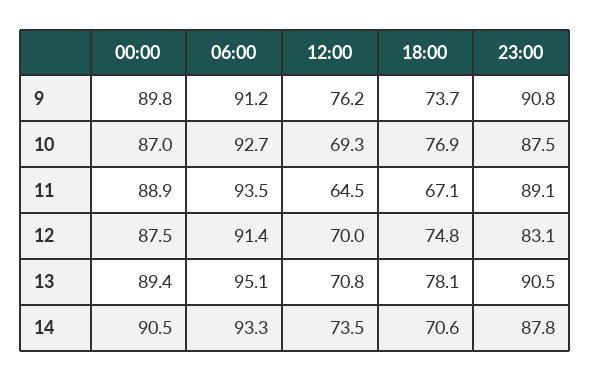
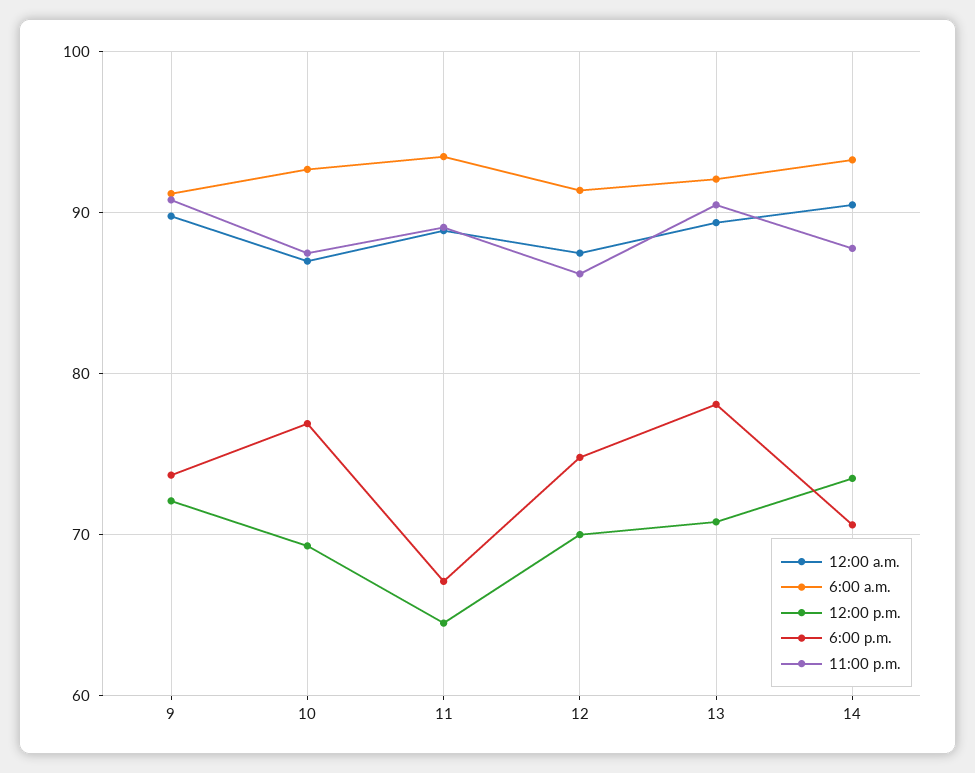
12:00, 9: 76.2 -> 72
23:00, 12: 83.1 -> 86
06:00, 13: 95.1 -> 92

